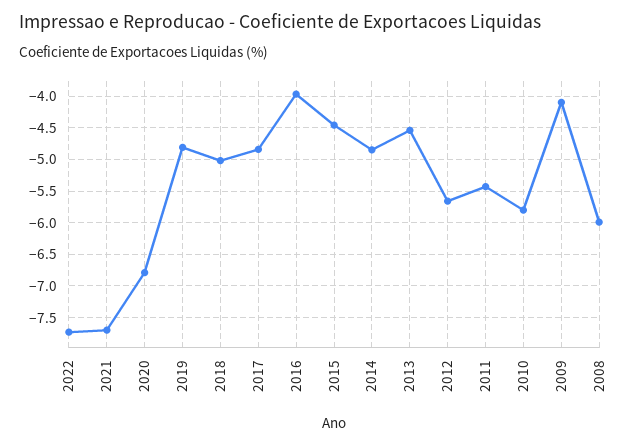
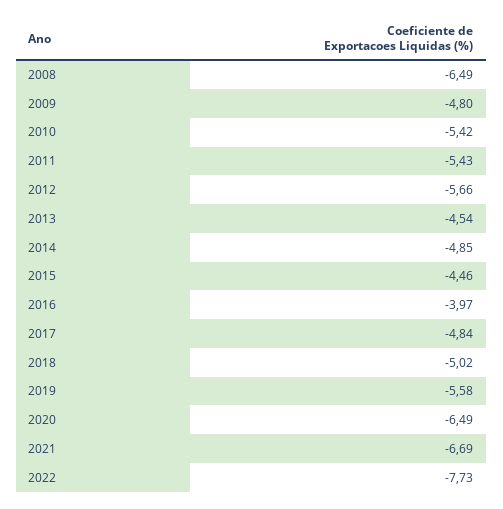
2021: -7.7 -> -6.69
2020: -6.8 -> -6.49
2019: -4.8 -> -5.58
2010: -5.8 -> -5.42
2009: -4.1 -> -4.8
2008: -6 -> -6.49

